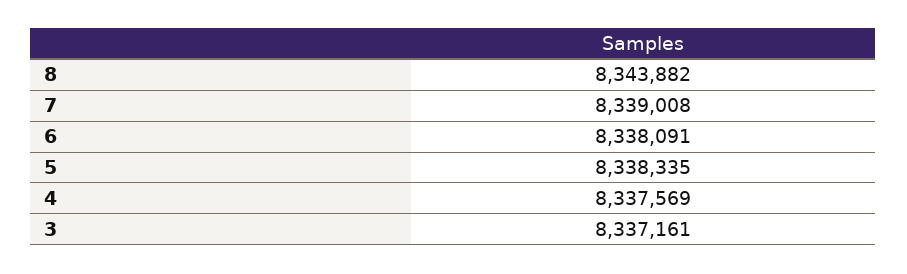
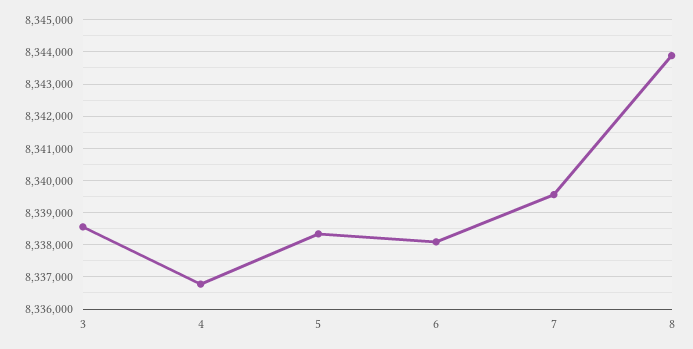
7: 8339008 -> 8339600
4: 8337569 -> 8336800
3: 8337161 -> 8338600

